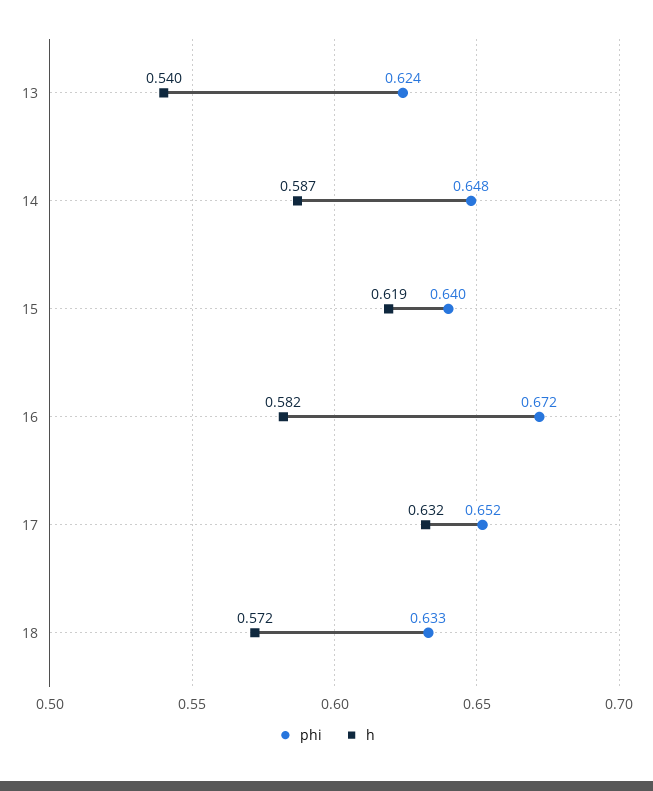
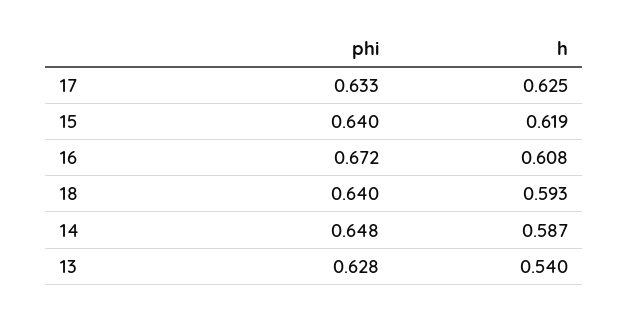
phi, 13: 0.624 -> 0.628
h, 16: 0.582 -> 0.608
phi, 17: 0.652 -> 0.633
h, 17: 0.632 -> 0.625
phi, 18: 0.633 -> 0.64
h, 18: 0.572 -> 0.593

